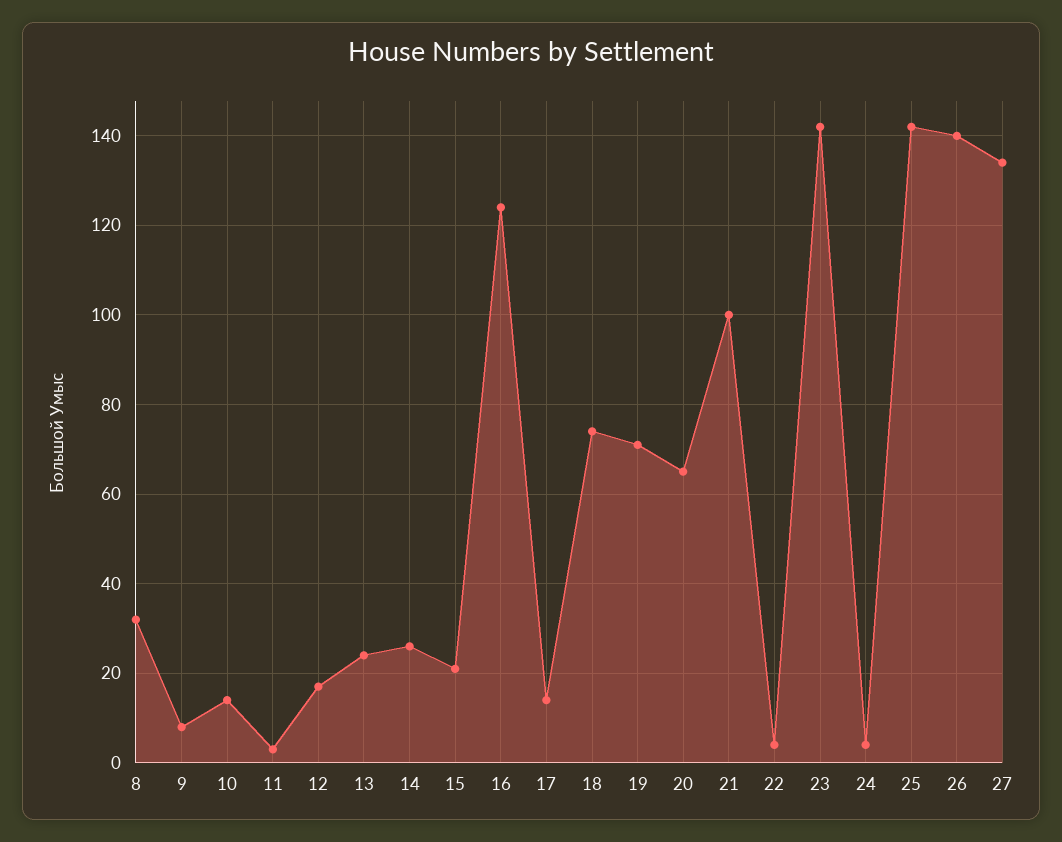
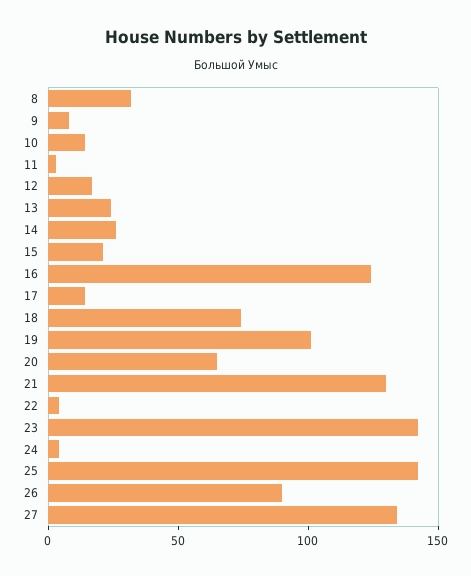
19: 70 -> 100
21: 100 -> 130
26: 140 -> 90

